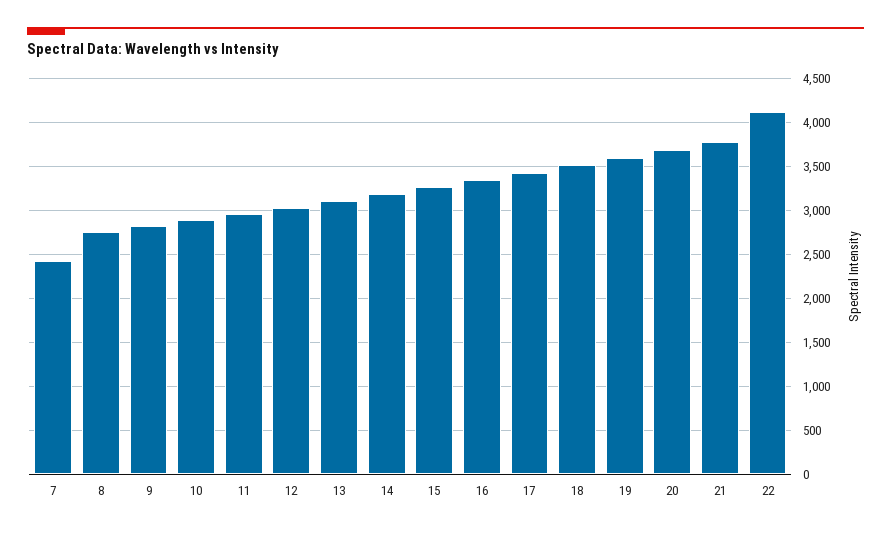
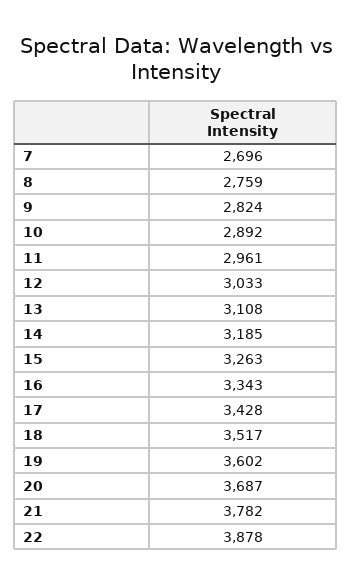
7: 2400 -> 2696
22: 4100 -> 3878

